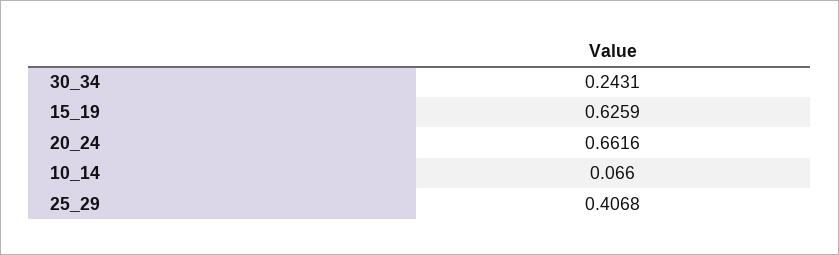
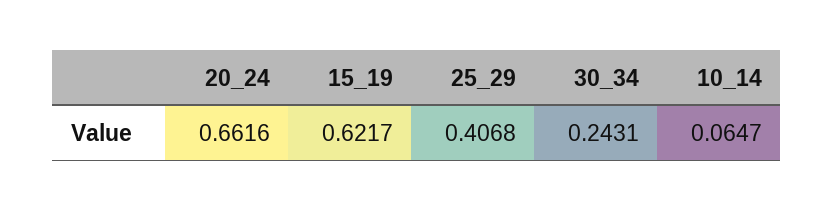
15_19: 0.6259 -> 0.6217
10_14: 0.066 -> 0.0647

